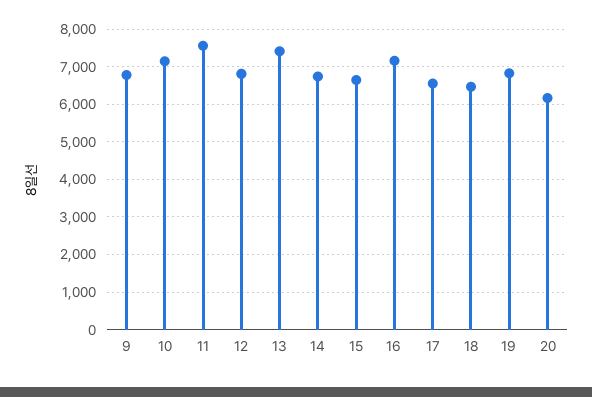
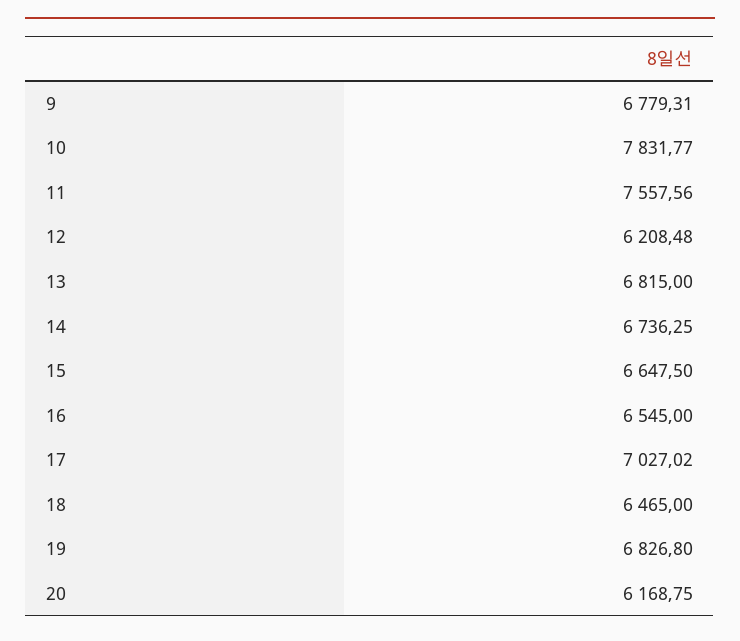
10: 7200 -> 7831.77
12: 6800 -> 6208.48
13: 7400 -> 6815
16: 7200 -> 6545
17: 6600 -> 7027.02

